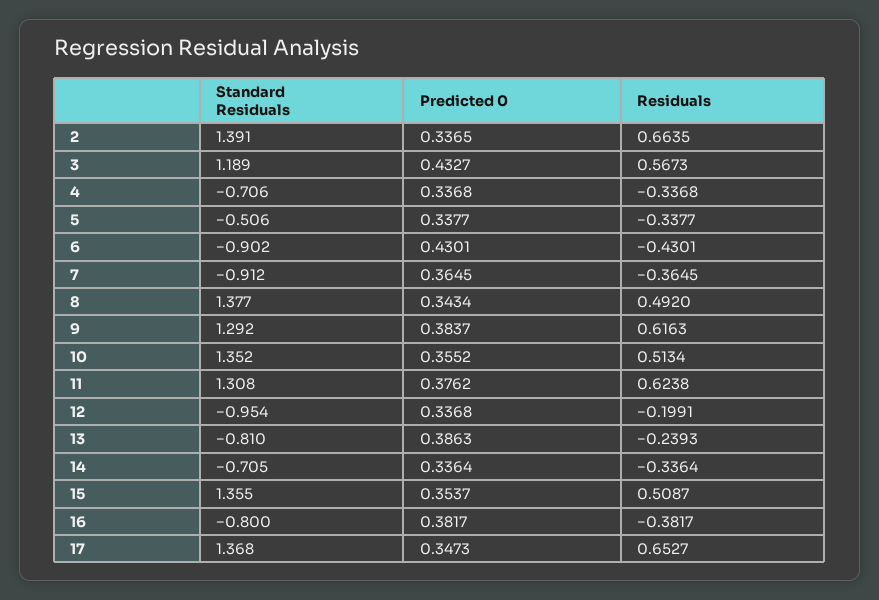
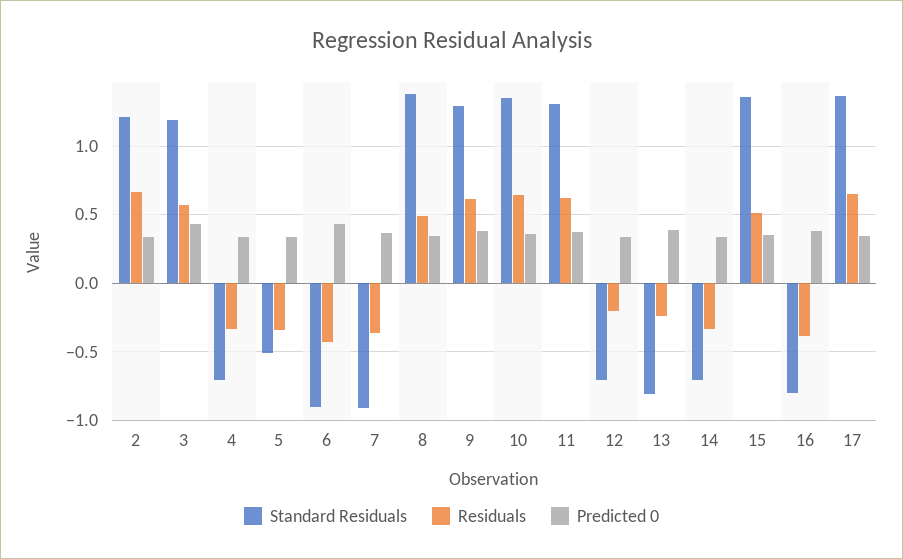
Standard Residuals, 2: 1.391 -> 1.2
Residuals, 10: 0.5134 -> 0.65
Standard Residuals, 12: -0.954 -> -0.7

